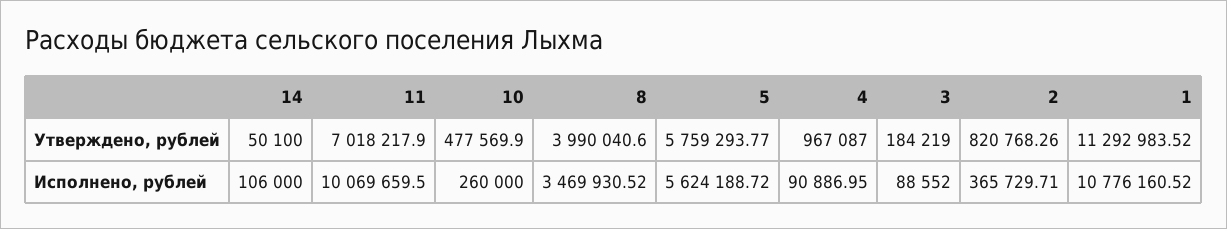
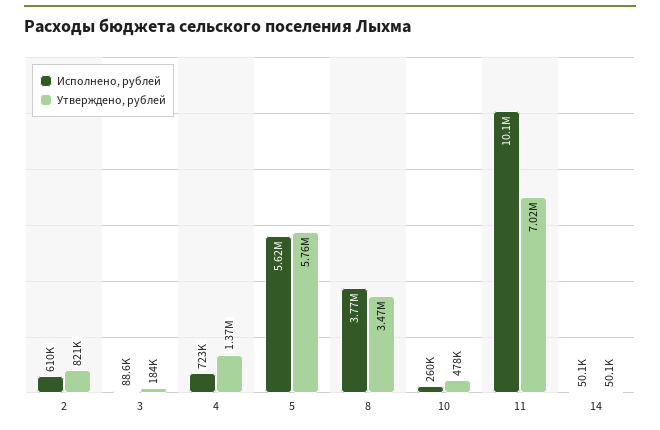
Утверждено, рублей, 8: 3990040.6 -> 3470000
Утверждено, рублей, 4: 967087 -> 1370000
Утверждено, рублей, 1: 11292983.52 -> none
Исполнено, рублей, 14: 106000 -> 50100
Исполнено, рублей, 8: 3469930.52 -> 3770000
Исполнено, рублей, 4: 90886.95 -> 723000
Исполнено, рублей, 2: 365729.71 -> 610000
Исполнено, рублей, 1: 10776160.52 -> none

